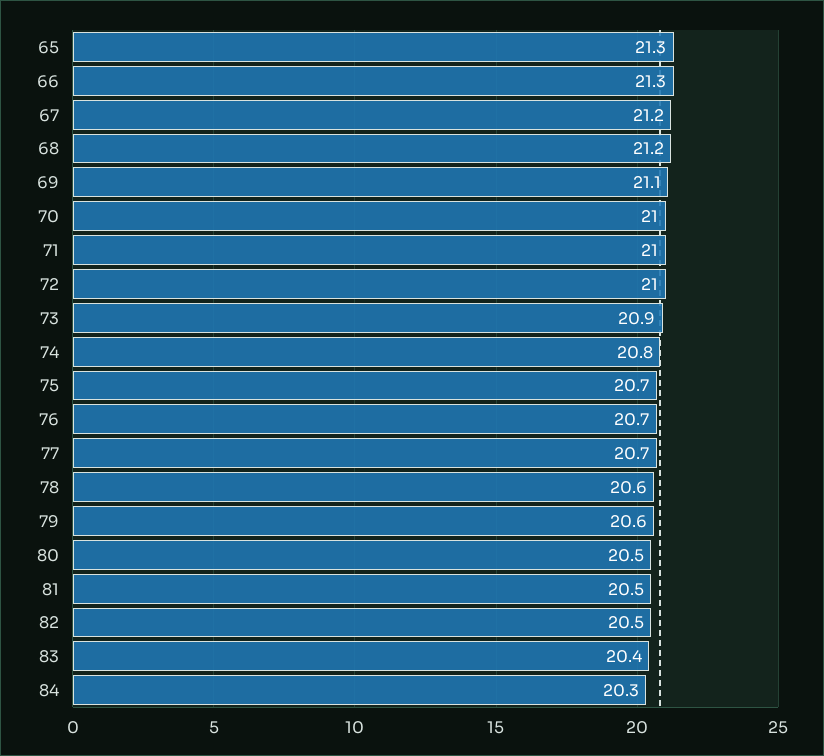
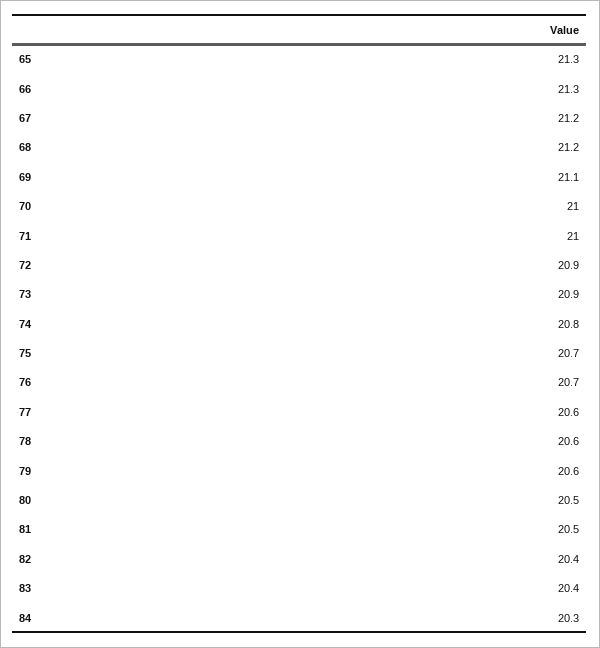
72: 21 -> 20.9
77: 20.7 -> 20.6
82: 20.5 -> 20.4

